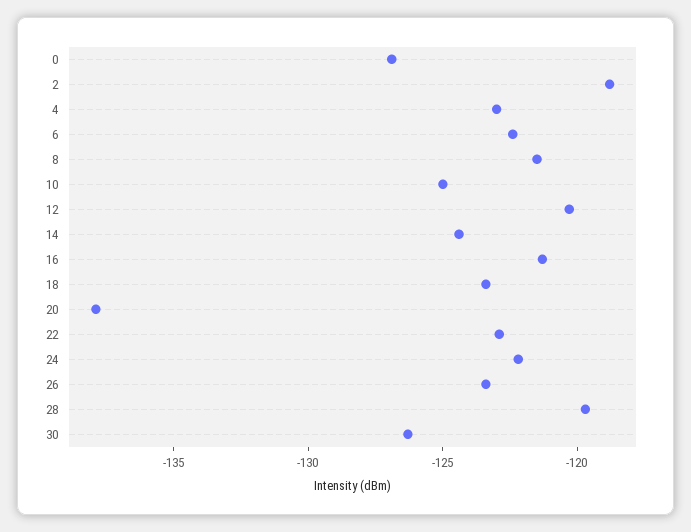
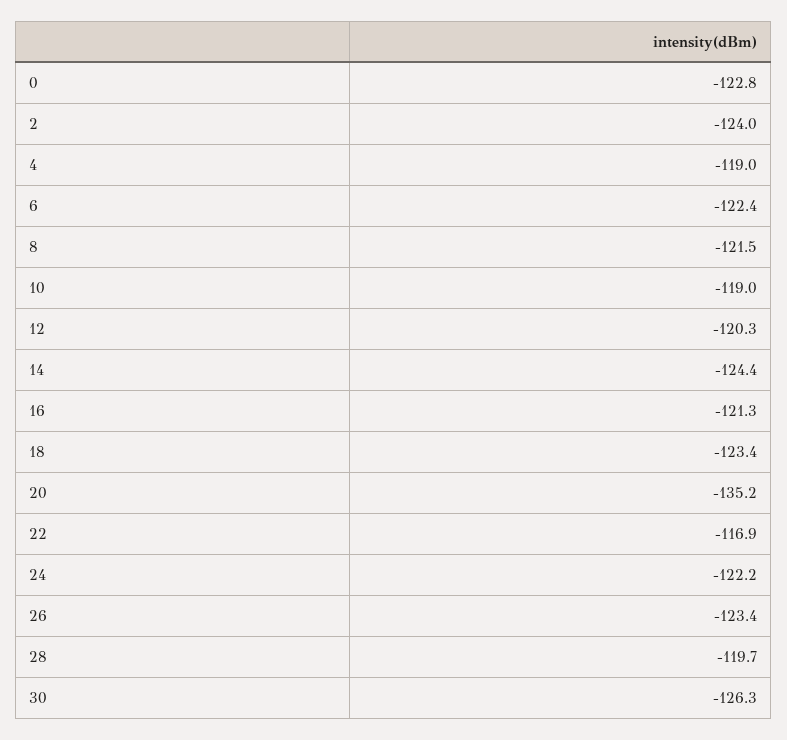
0: -127 -> -122.8
2: -119 -> -124
4: -123 -> -119
10: -125 -> -119
20: -138 -> -135.2
22: -123 -> -116.9

